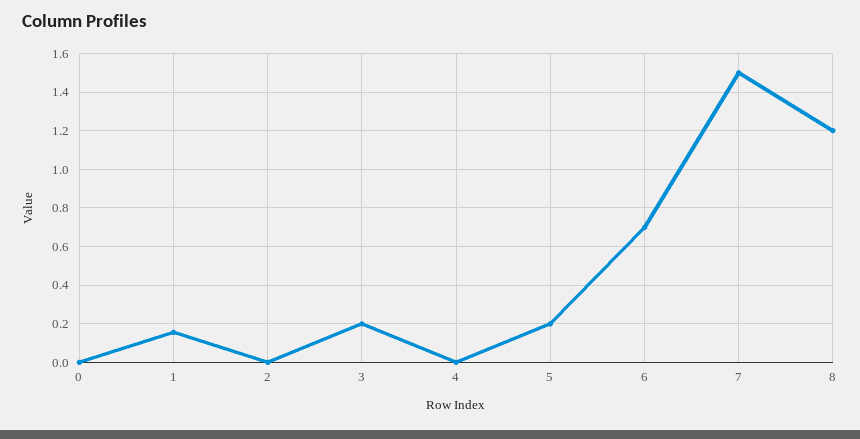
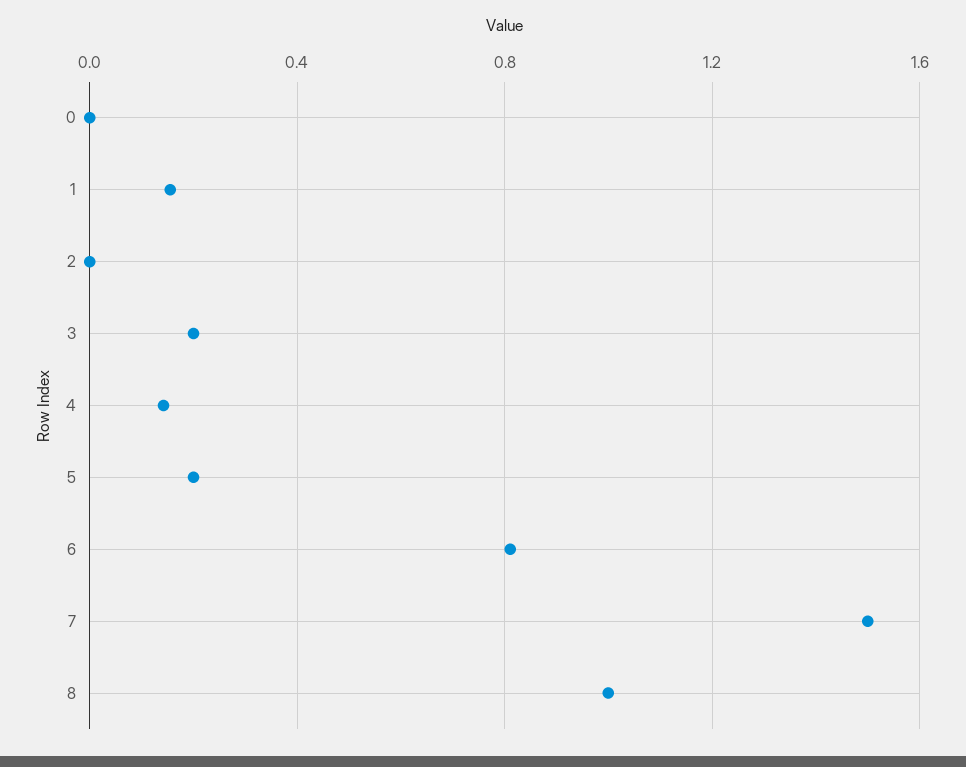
4: 0 -> 0.15
6: 0.7 -> 0.8
8: 1.2 -> 1

